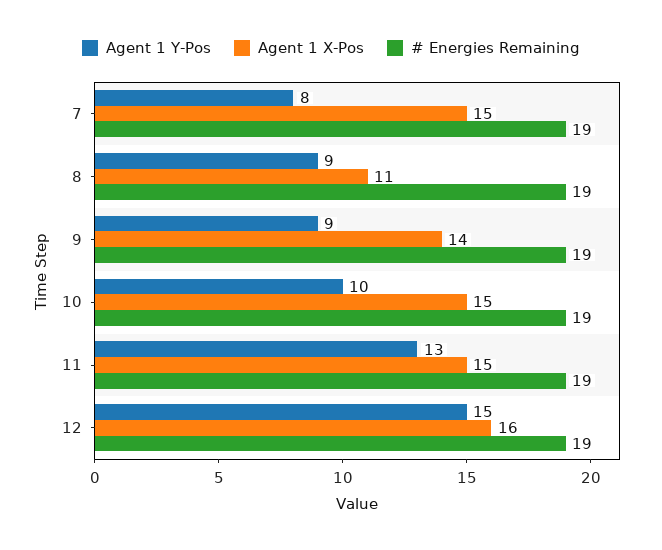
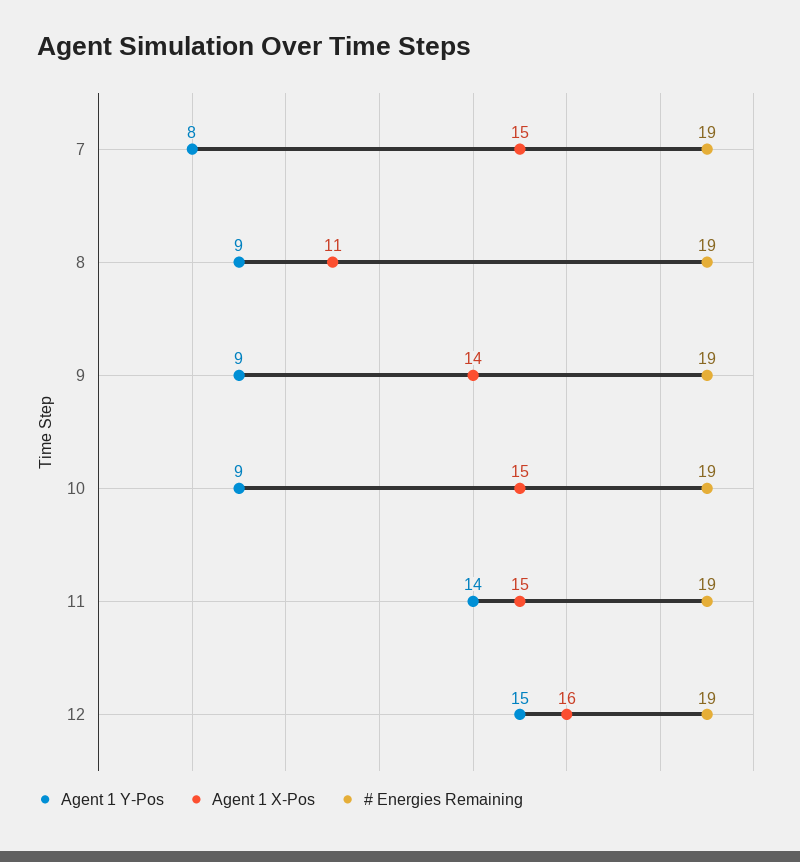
Agent 1 Y-Pos, 10: 10 -> 9
Agent 1 Y-Pos, 11: 13 -> 14

